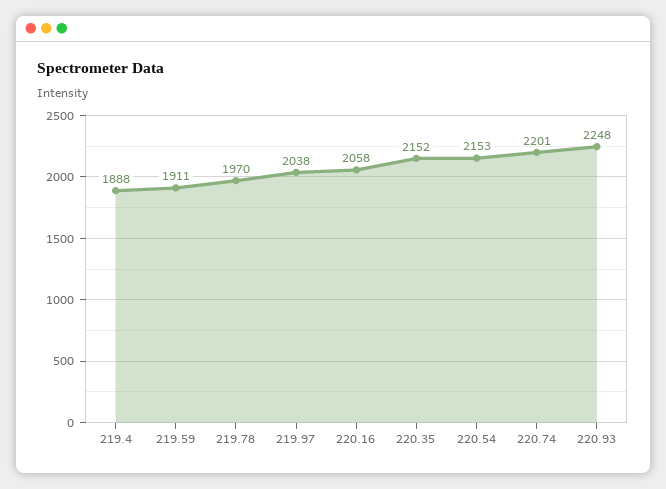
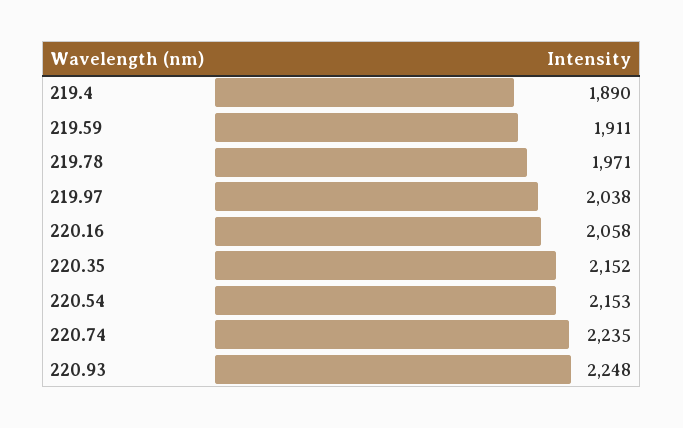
219.4: 1888 -> 1890
219.78: 1970 -> 1971
220.74: 2201 -> 2235

